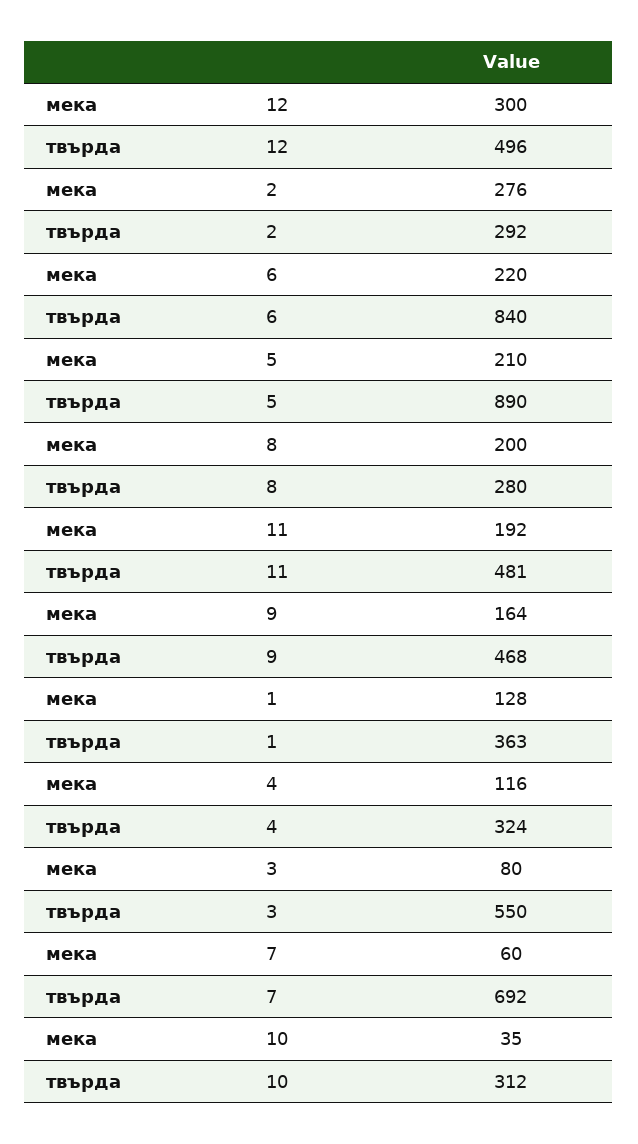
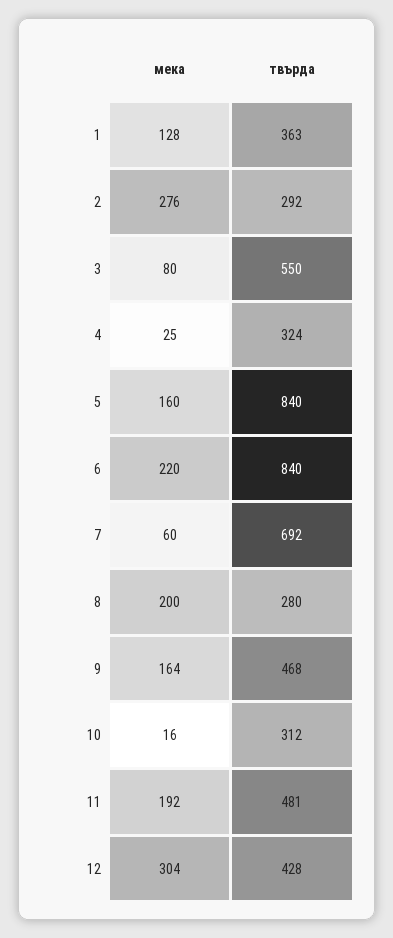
мека, 12: 300 -> 304
твърда, 12: 496 -> 428
мека, 5: 210 -> 160
твърда, 5: 890 -> 840
мека, 4: 116 -> 25
мека, 10: 35 -> 16

